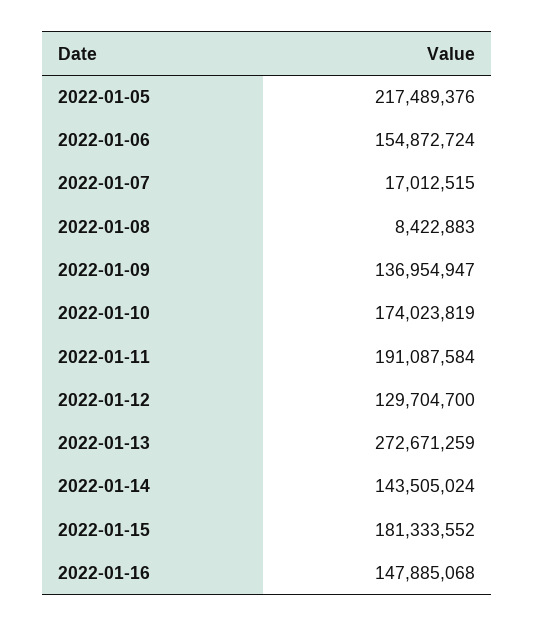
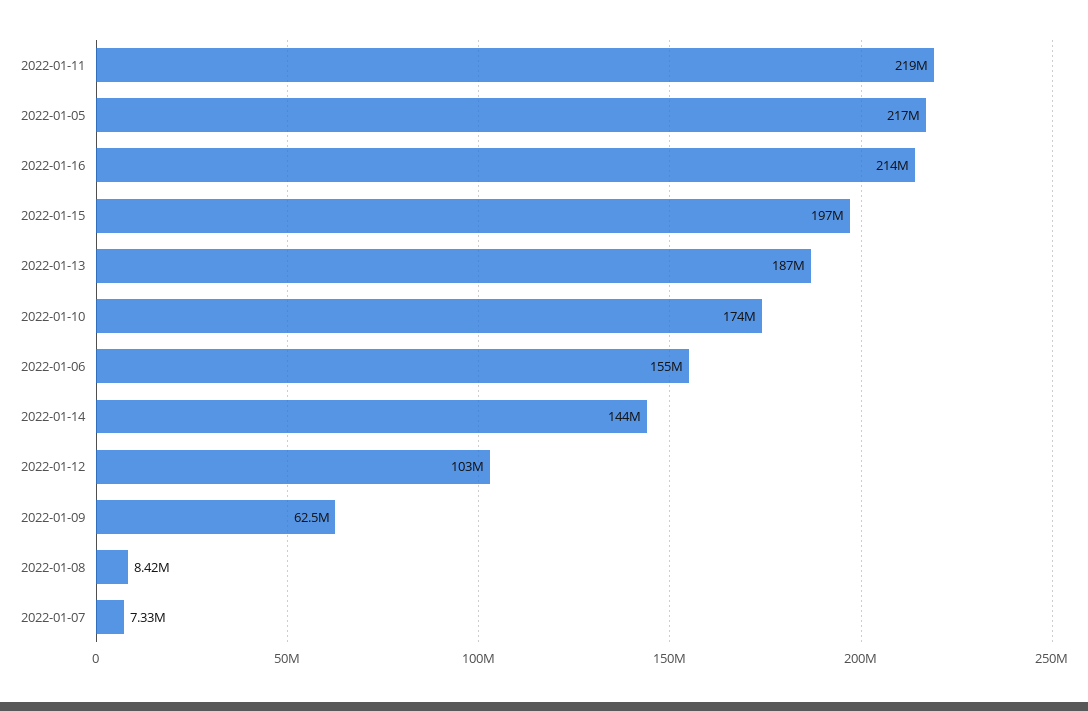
2022-01-07: 17012515 -> 7330000
2022-01-09: 136954947 -> 62500000
2022-01-11: 191087584 -> 219000000
2022-01-12: 129704700 -> 103000000
2022-01-13: 272671259 -> 187000000
2022-01-15: 181333552 -> 197000000
2022-01-16: 147885068 -> 214000000

